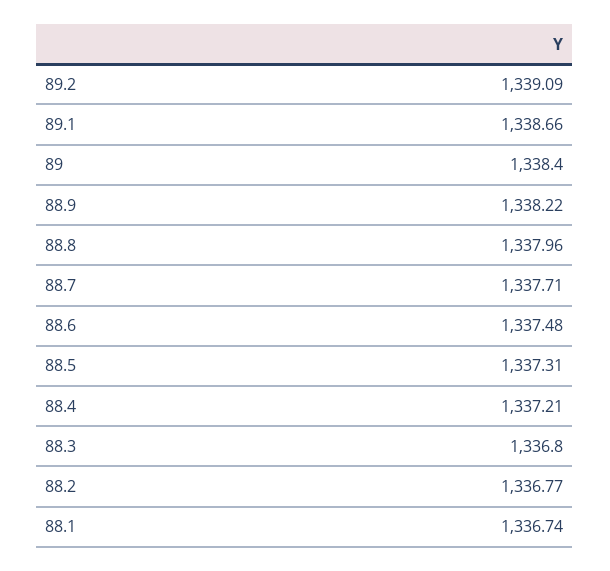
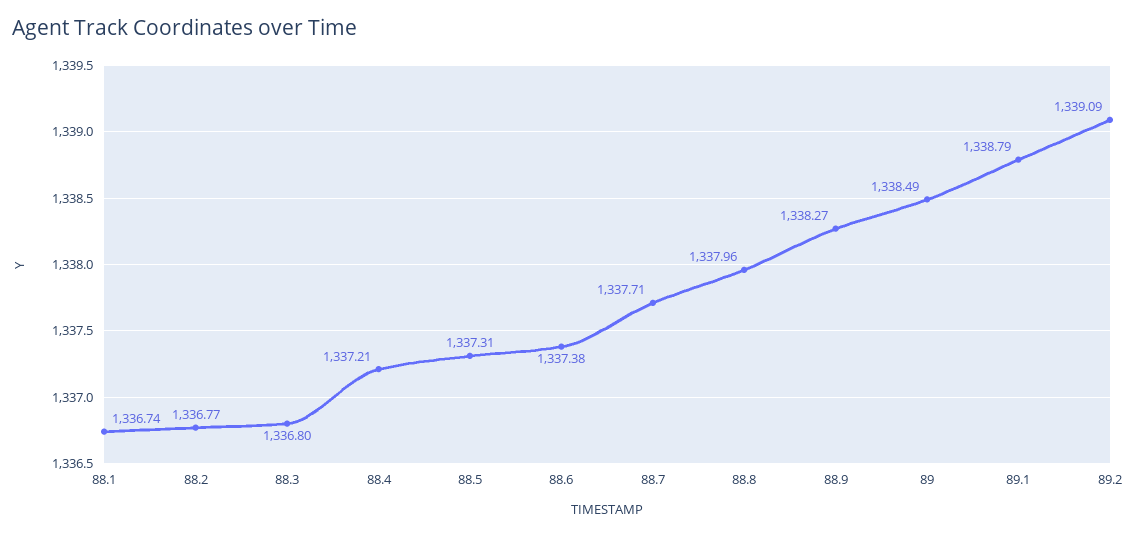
89.1: 1338.66 -> 1338.79
89: 1338.4 -> 1338.49
88.9: 1338.22 -> 1338.27
88.6: 1337.48 -> 1337.38

